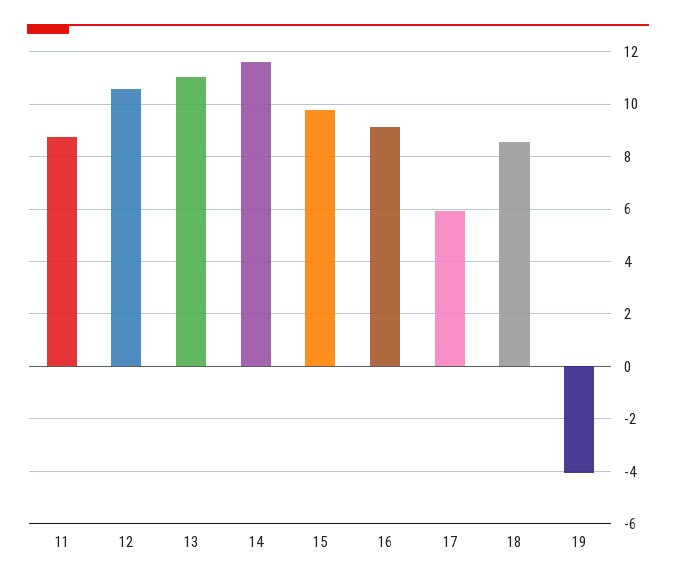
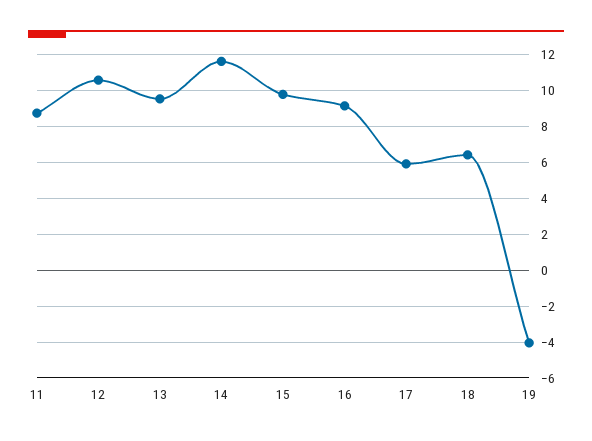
13: 11 -> 9.5
18: 8.5 -> 6.5

